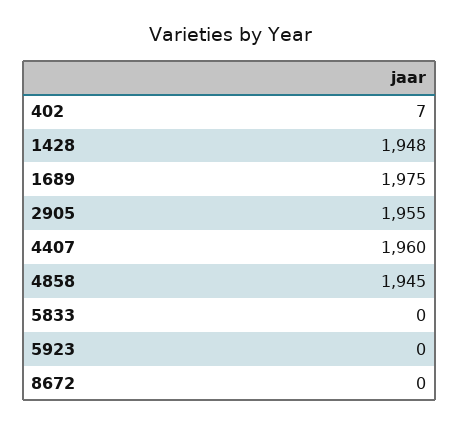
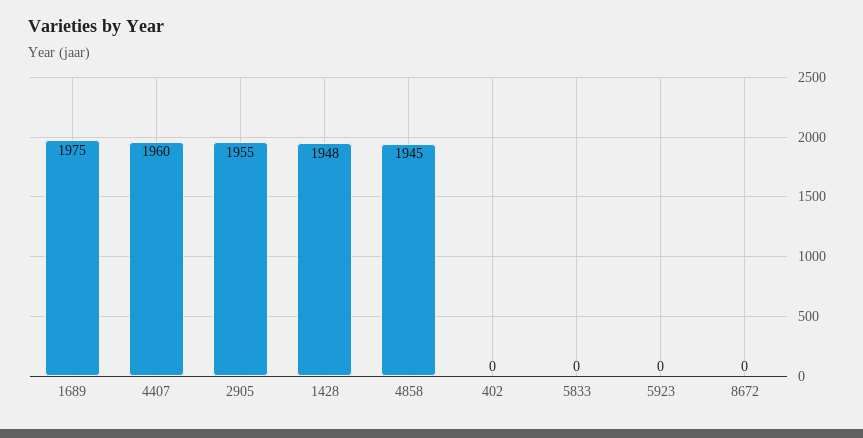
402: 7 -> 0

